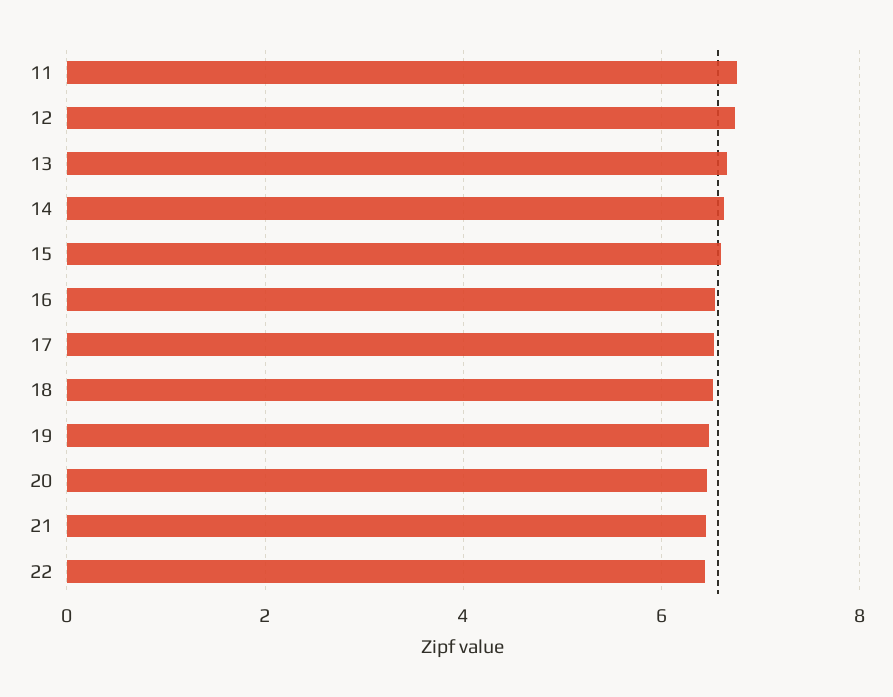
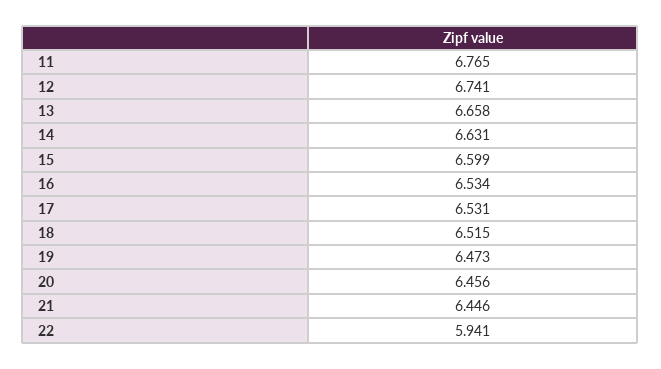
22: 6.4 -> 5.941

